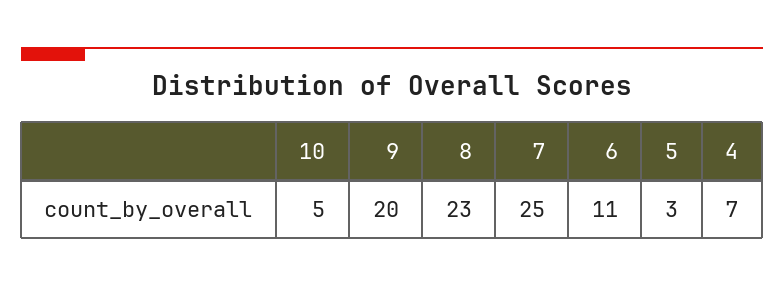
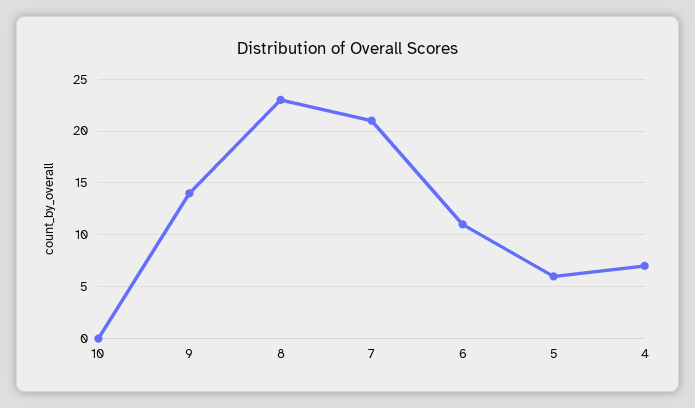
10: 5 -> 0
9: 20 -> 14
7: 25 -> 21
5: 3 -> 6

